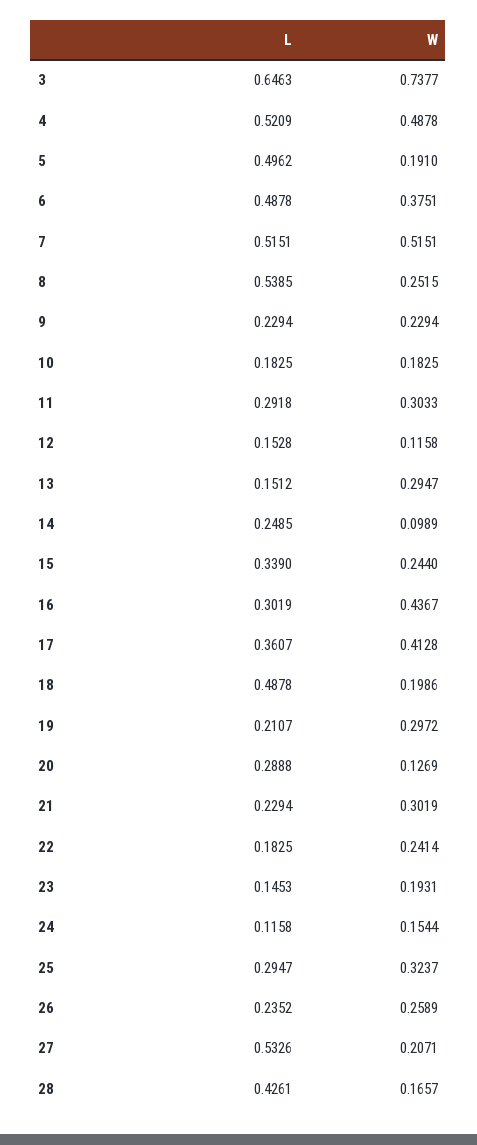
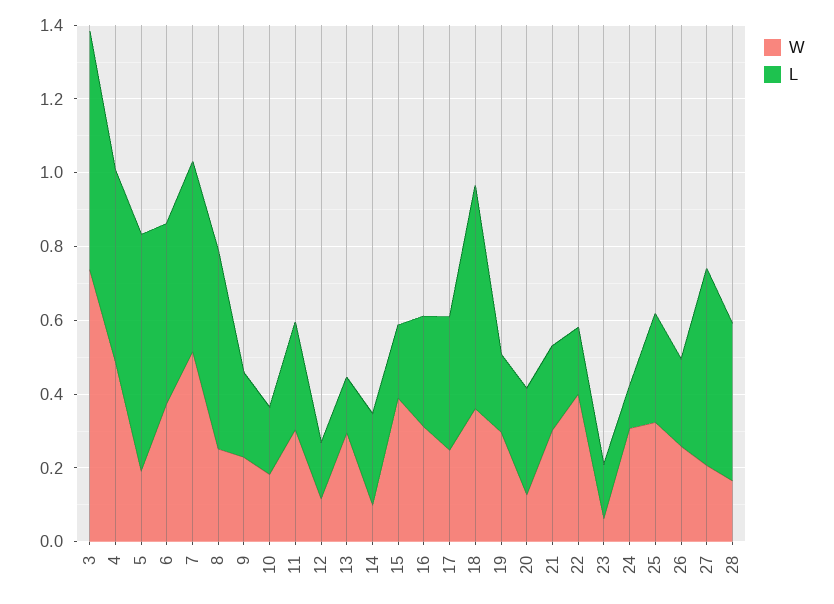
L, 5: 0.4962 -> 0.65
L, 15: 0.339 -> 0.2
W, 15: 0.244 -> 0.4
W, 16: 0.4367 -> 0.3
W, 17: 0.4128 -> 0.25
L, 18: 0.4878 -> 0.6
W, 18: 0.1986 -> 0.35
W, 22: 0.2414 -> 0.4
W, 23: 0.1931 -> 0.05
W, 24: 0.1544 -> 0.3

